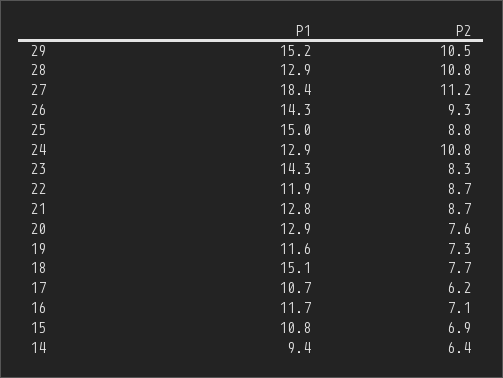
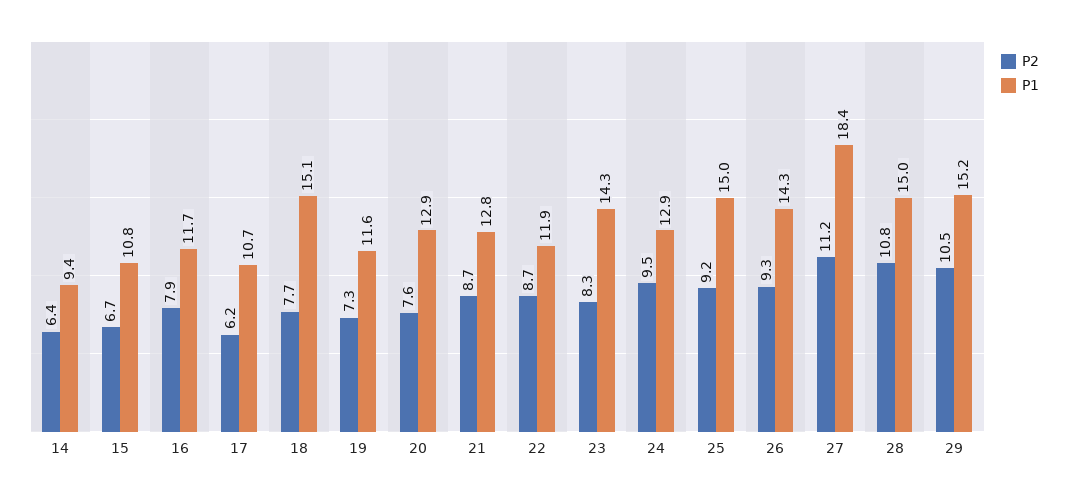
P1, 28: 12.9 -> 15
P2, 25: 8.8 -> 9.2
P2, 24: 10.8 -> 9.5
P2, 16: 7.1 -> 7.9
P2, 15: 6.9 -> 6.7

